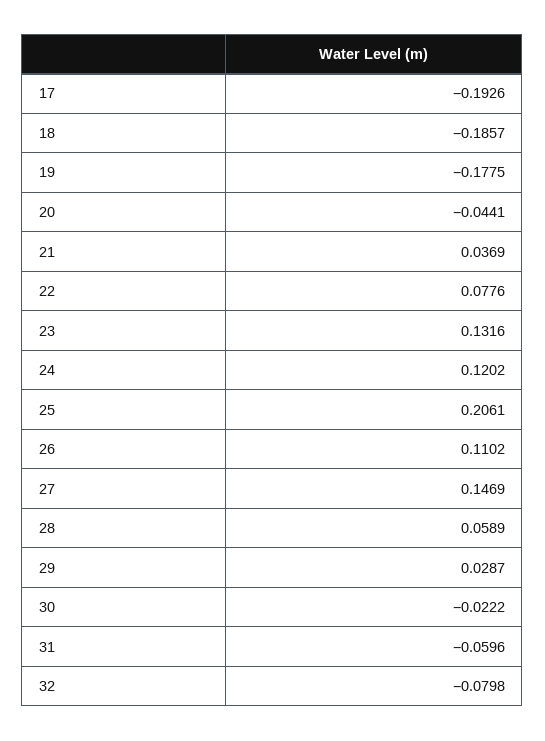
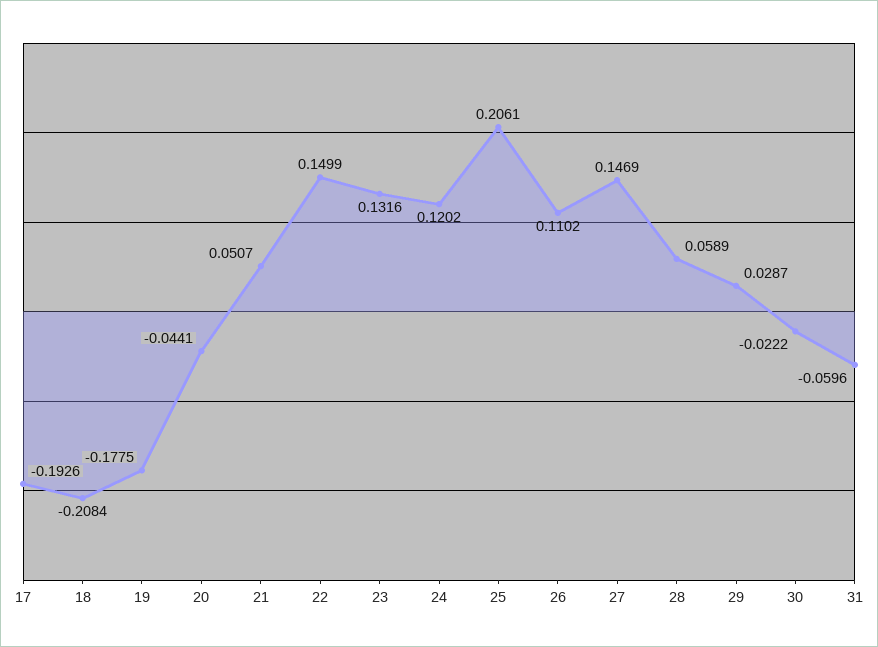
18: -0.1857 -> -0.2084
21: 0.0369 -> 0.0507
22: 0.0776 -> 0.1499
32: -0.0798 -> none

